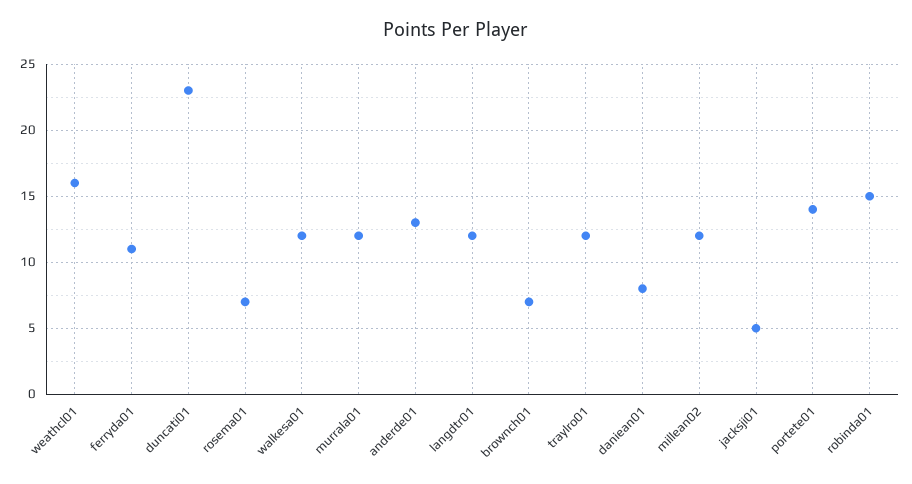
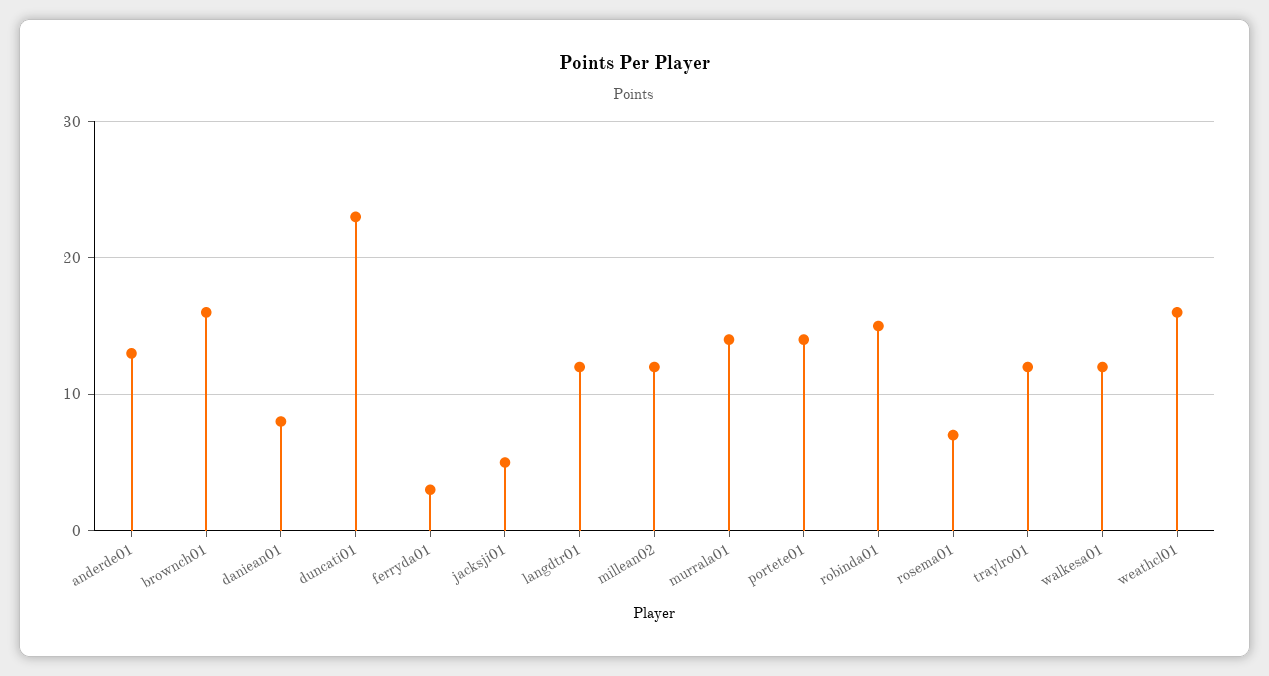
ferryda01: 11 -> 3
murrala01: 12 -> 14
brownch01: 7 -> 16

